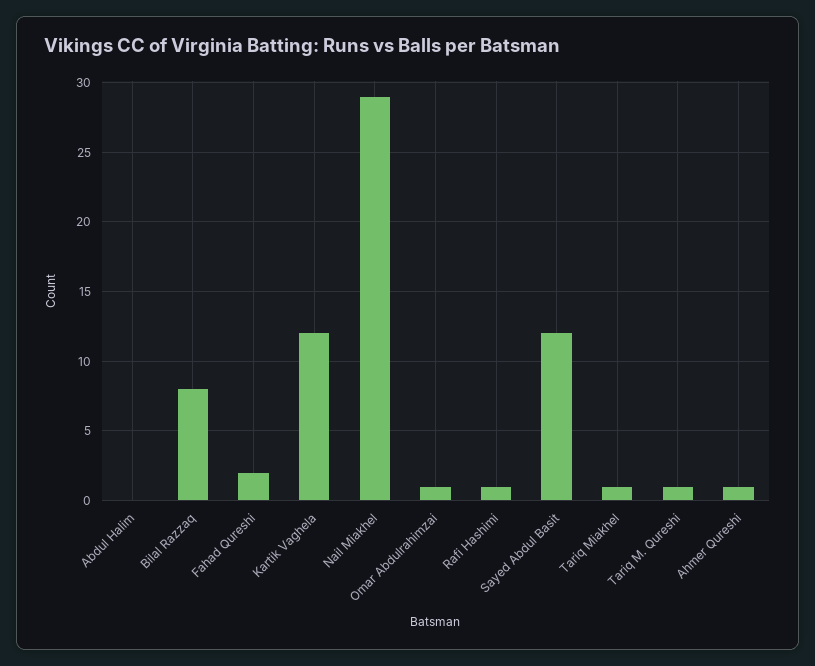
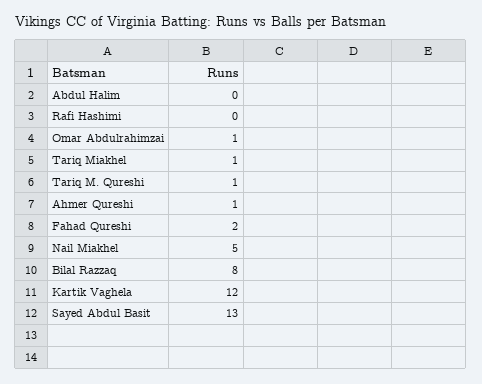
Nail Miakhel: 29 -> 5
Rafi Hashimi: 1 -> 0
Sayed Abdul Basit: 12 -> 13

